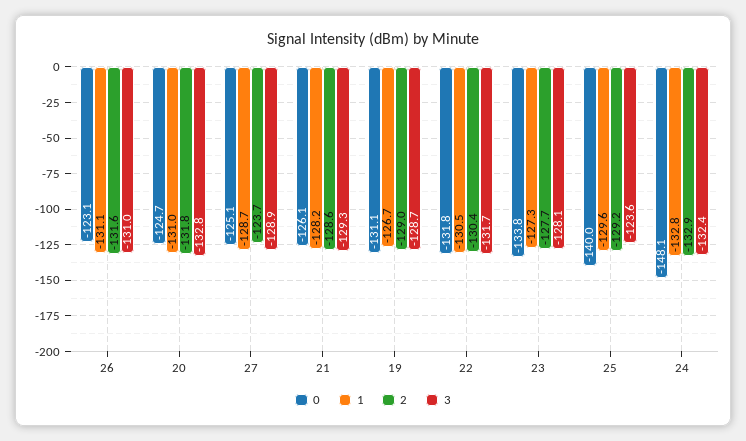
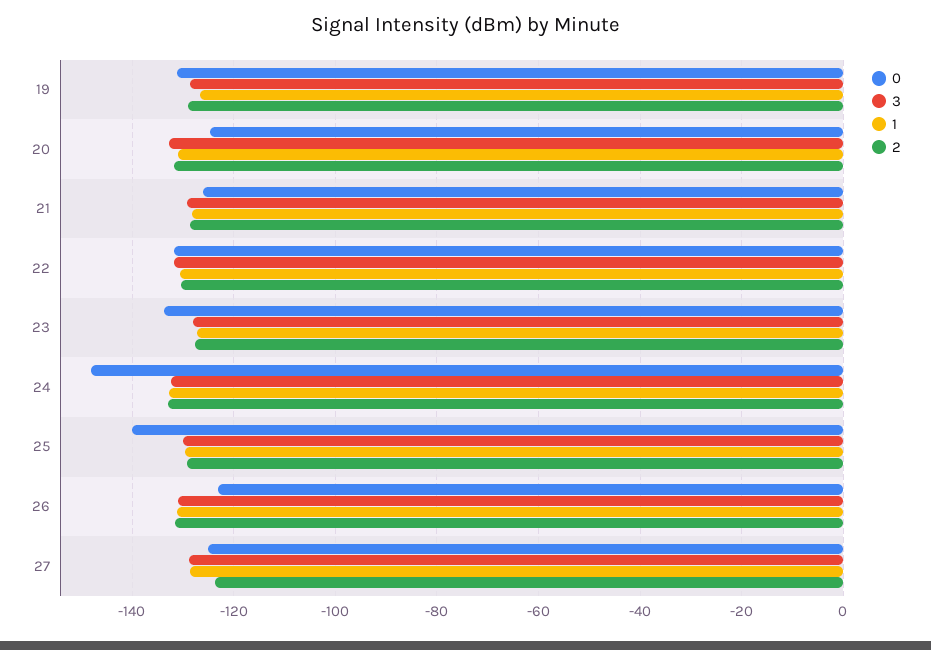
3, 25: -123.6 -> -130

